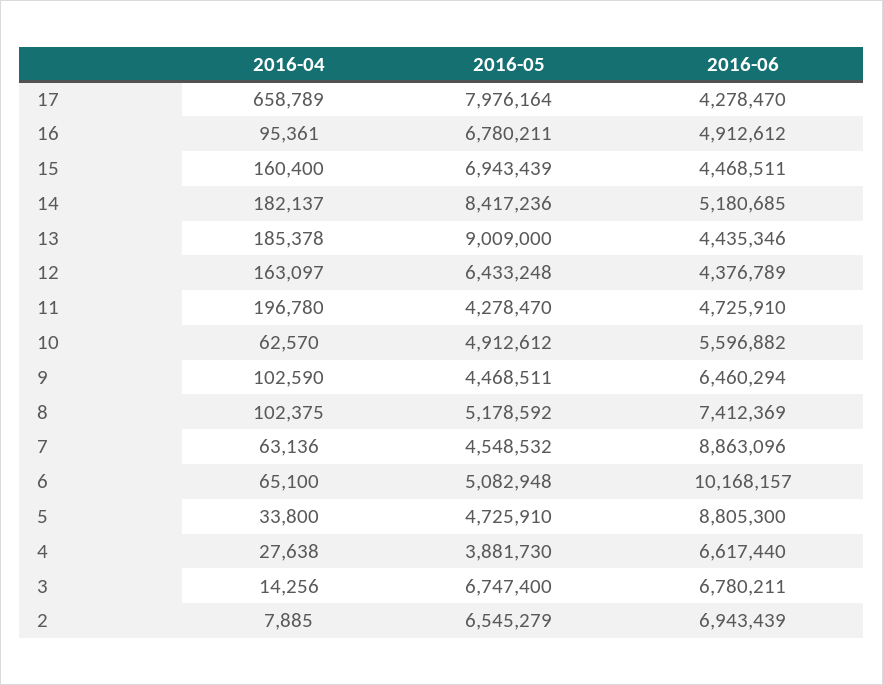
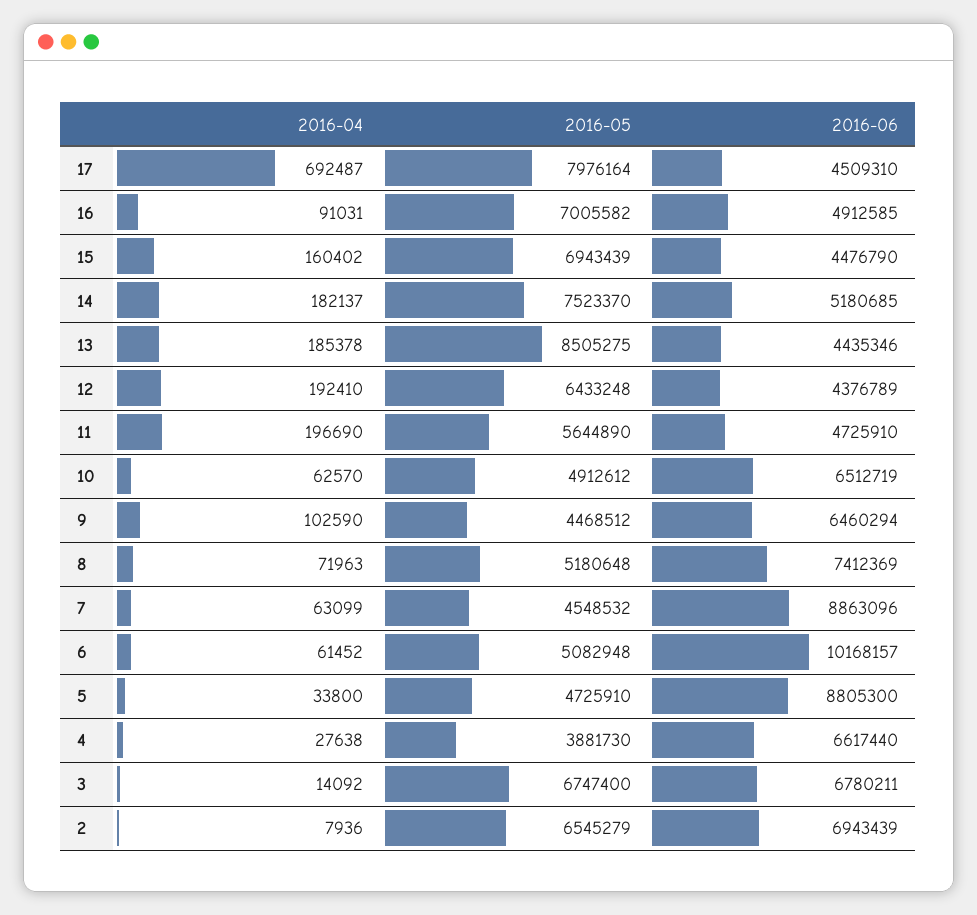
2016-04, 17: 658789 -> 692487
2016-06, 17: 4278470 -> 4509310
2016-04, 16: 95361 -> 91031
2016-05, 16: 6780211 -> 7005582
2016-06, 16: 4912612 -> 4912585
2016-04, 15: 160400 -> 160402
2016-06, 15: 4468511 -> 4476790
2016-05, 14: 8417236 -> 7523370
2016-05, 13: 9009000 -> 8505275
2016-04, 12: 163097 -> 192410
2016-04, 11: 196780 -> 196690
2016-05, 11: 4278470 -> 5644890
2016-06, 10: 5596882 -> 6512719
2016-05, 9: 4468511 -> 4468512
2016-04, 8: 102375 -> 71963
2016-05, 8: 5178592 -> 5180648
2016-04, 7: 63136 -> 63099
2016-04, 6: 65100 -> 61452
2016-04, 3: 14256 -> 14092
2016-04, 2: 7885 -> 7936

